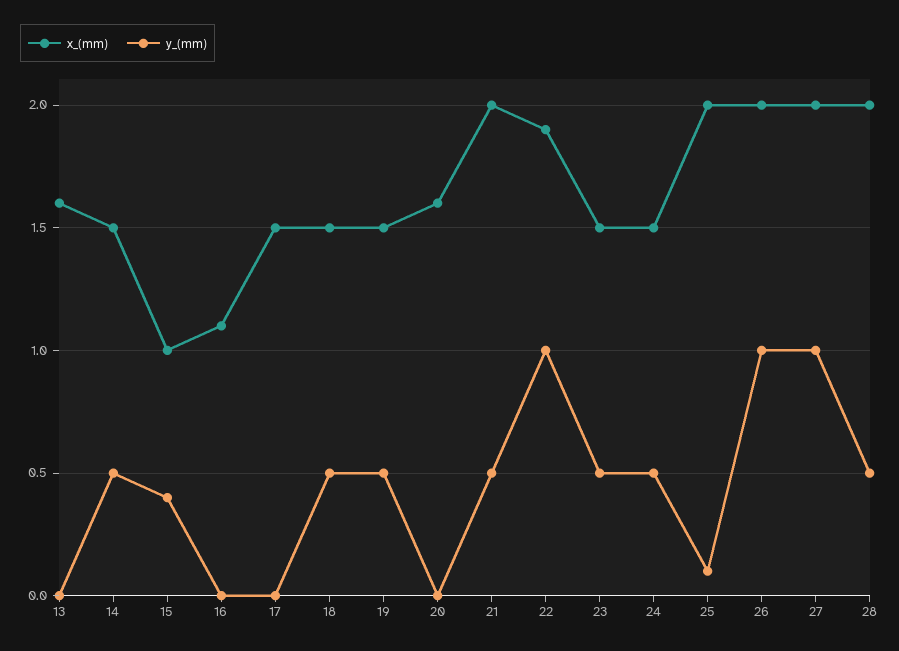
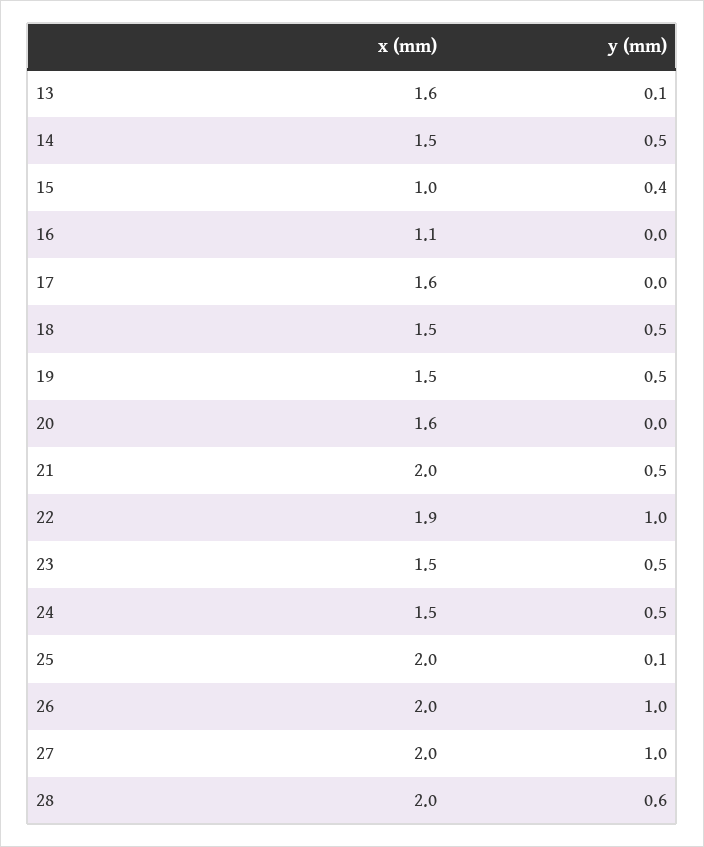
y_(mm), 13: 0 -> 0.1
x_(mm), 17: 1.5 -> 1.6
y_(mm), 28: 0.5 -> 0.6

